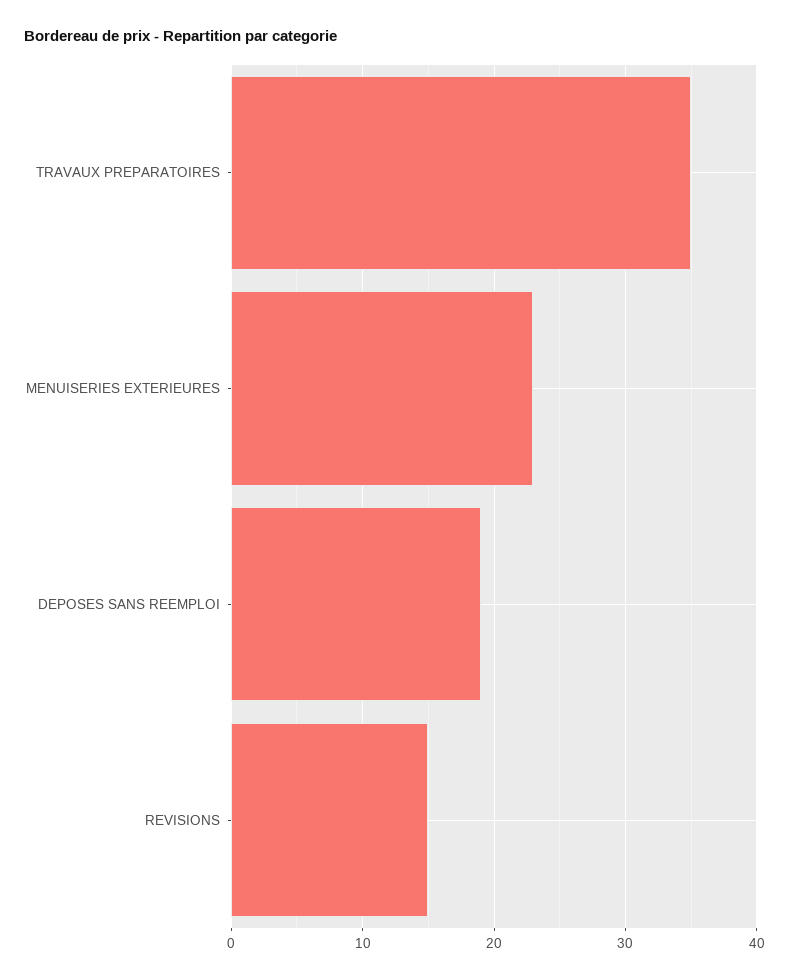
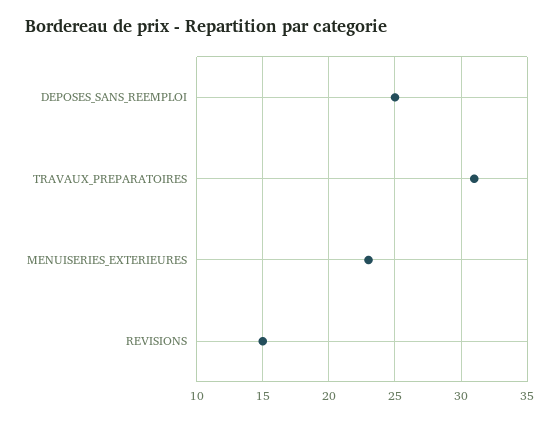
TRAVAUX PREPARATOIRES: 35 -> 31
DEPOSES SANS REEMPLOI: 19 -> 25

